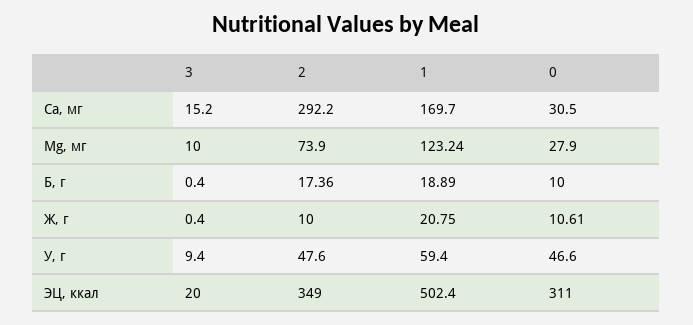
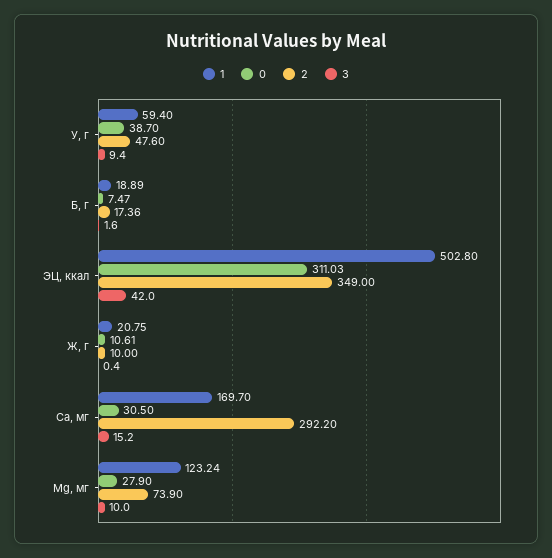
3, Б, г: 0.4 -> 1.6
0, Б, г: 10 -> 7.47
0, У, г: 46.6 -> 38.7
3, ЭЦ, ккал: 20 -> 42
1, ЭЦ, ккал: 502.4 -> 502.8
0, ЭЦ, ккал: 311 -> 311.03

